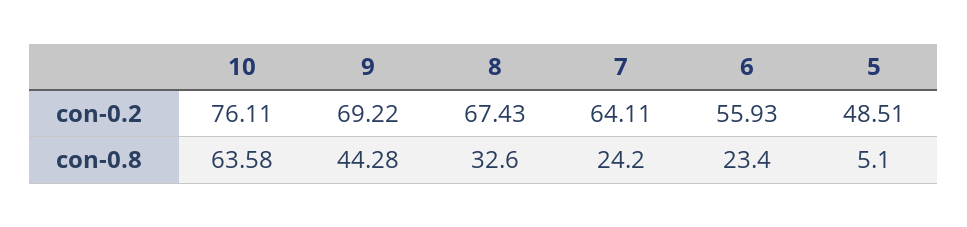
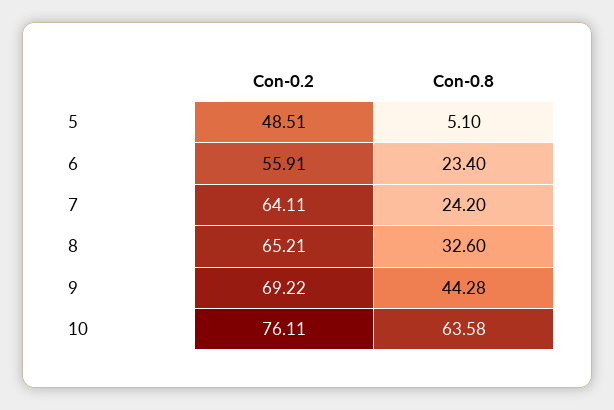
8, con-0.2: 67.43 -> 65.21
6, con-0.2: 55.93 -> 55.91

